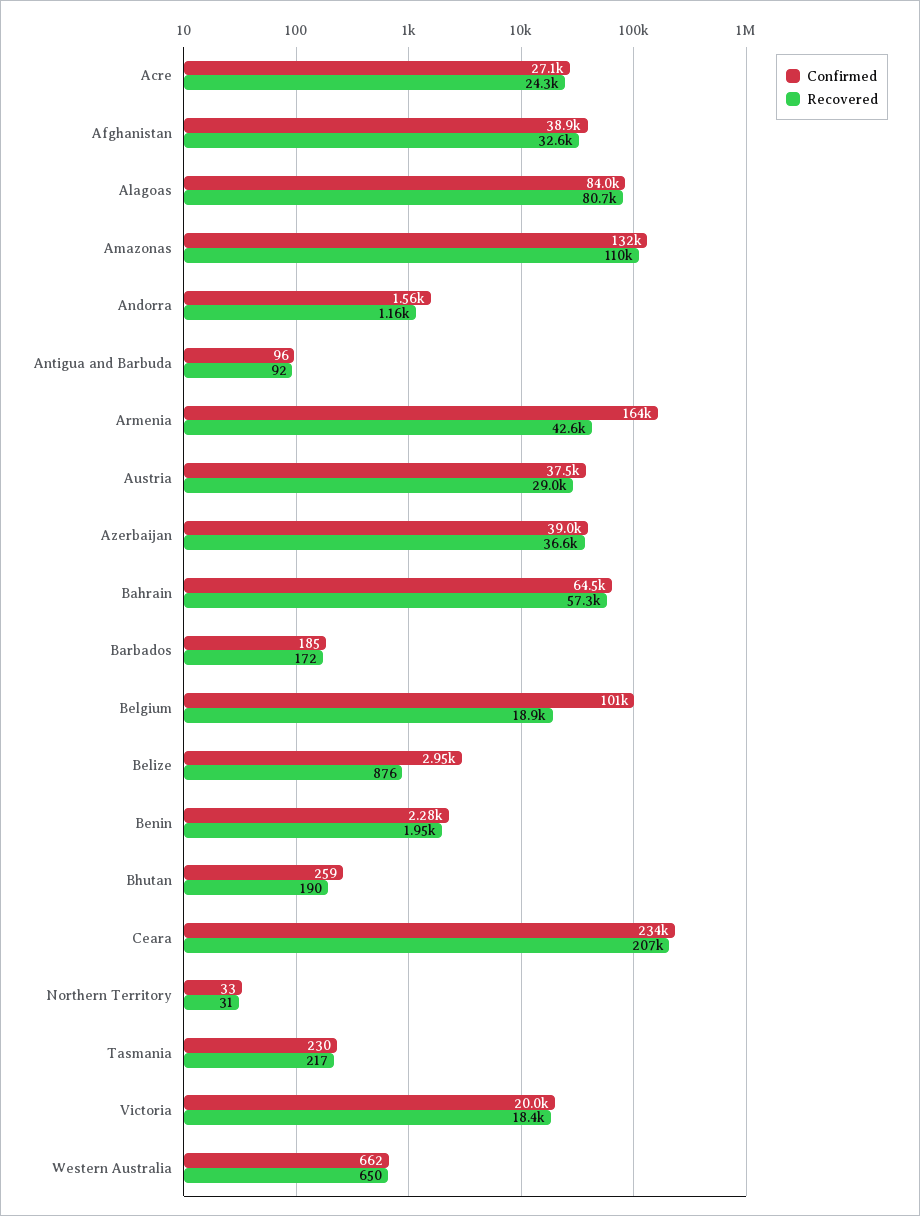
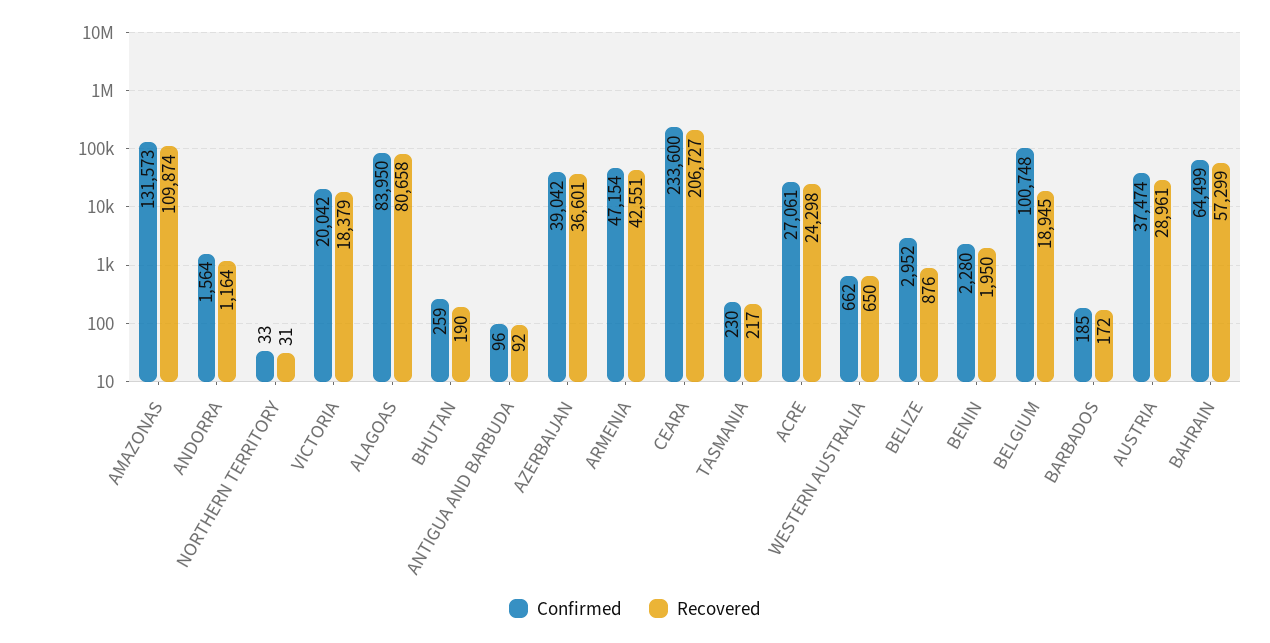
Confirmed, Afghanistan: 38900 -> none
Recovered, Afghanistan: 32600 -> none
Confirmed, Armenia: 164000 -> 47154

